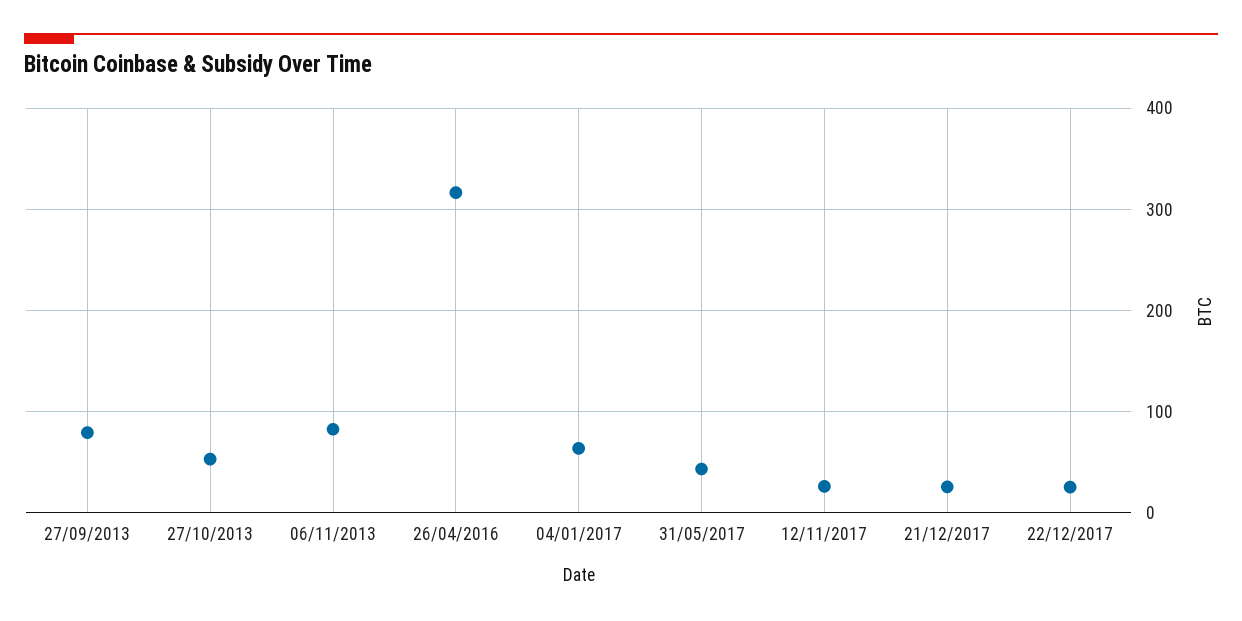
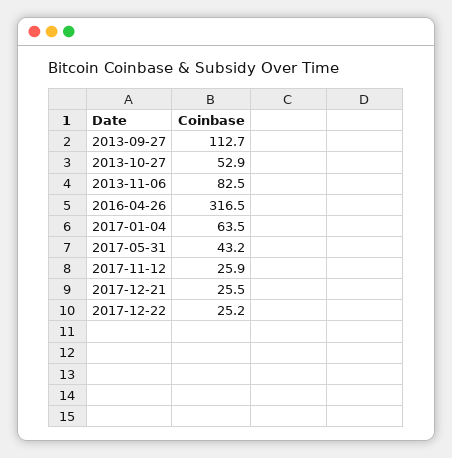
27/09/2013: 80 -> 112.7

